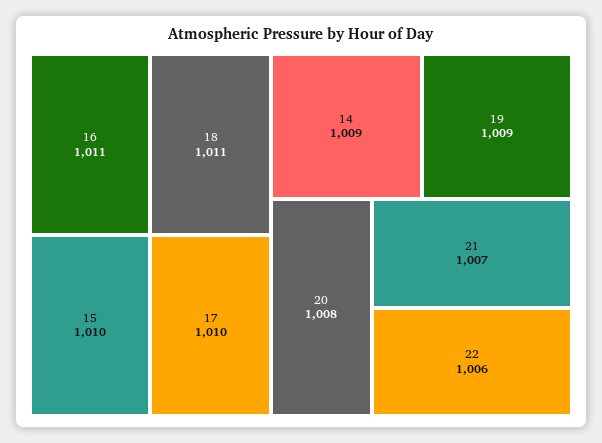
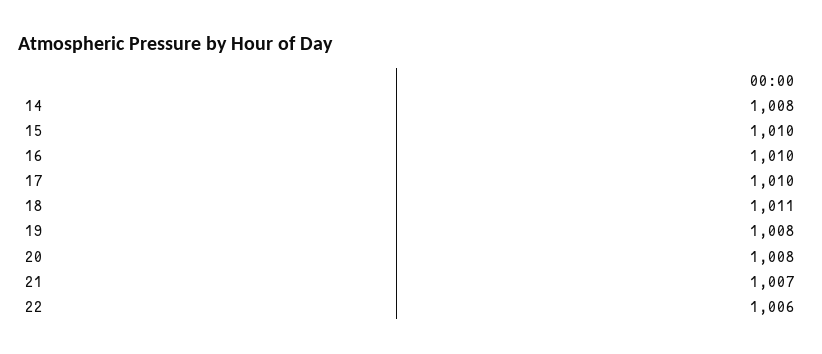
16: 1011 -> 1010
14: 1009 -> 1008
19: 1009 -> 1008

